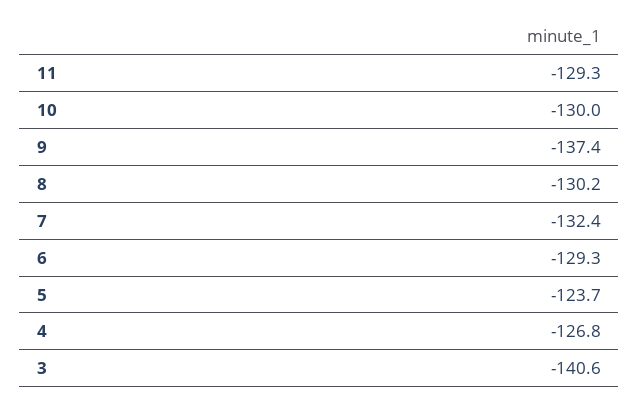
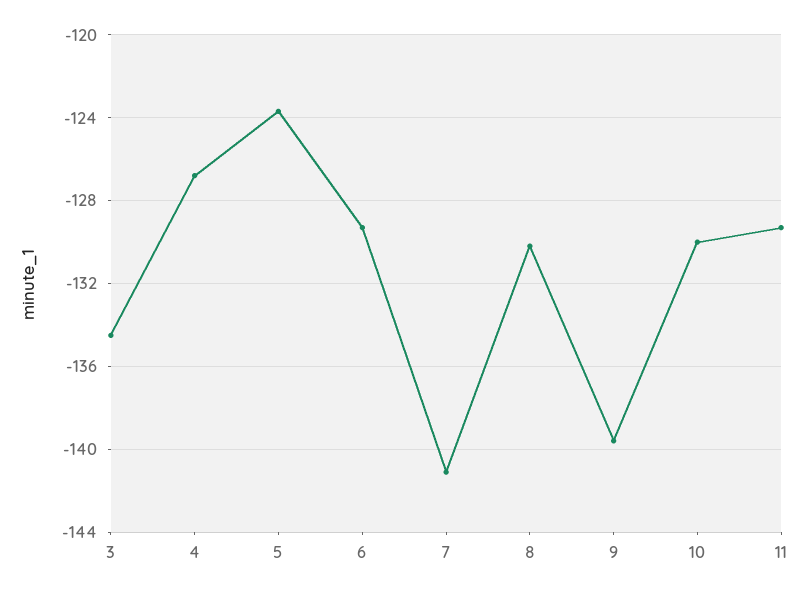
9: -137.4 -> -139.5
7: -132.4 -> -141
3: -140.6 -> -134.5

